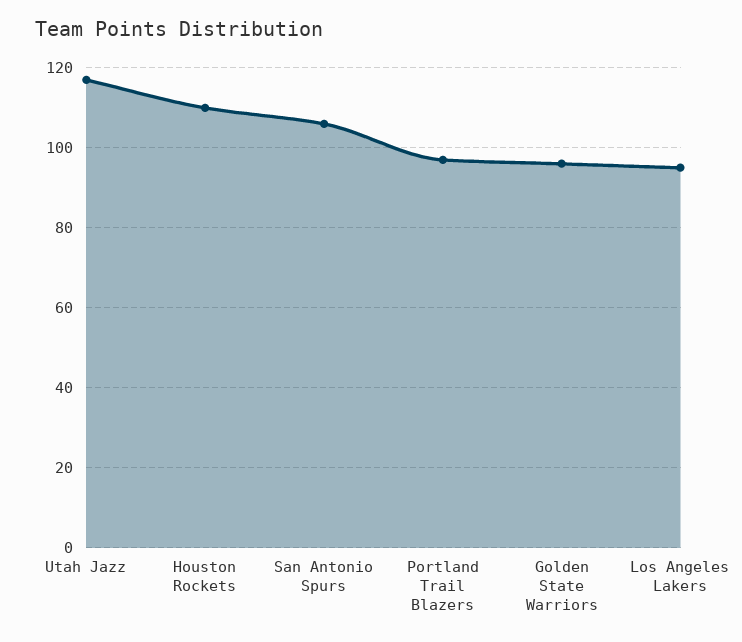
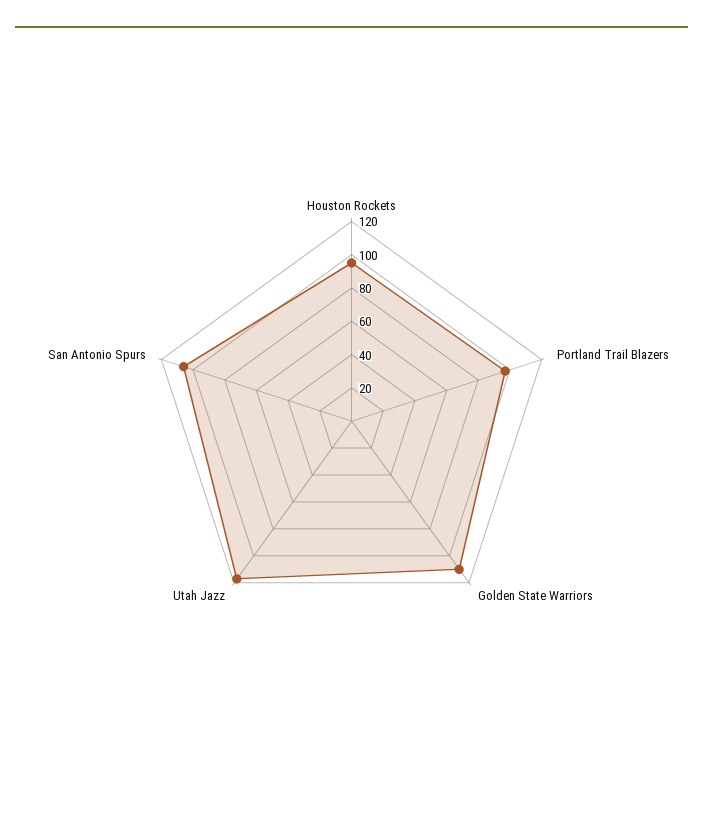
Houston Rockets: 110 -> 95
Golden State Warriors: 95 -> 110
Los Angeles Lakers: 95 -> none

